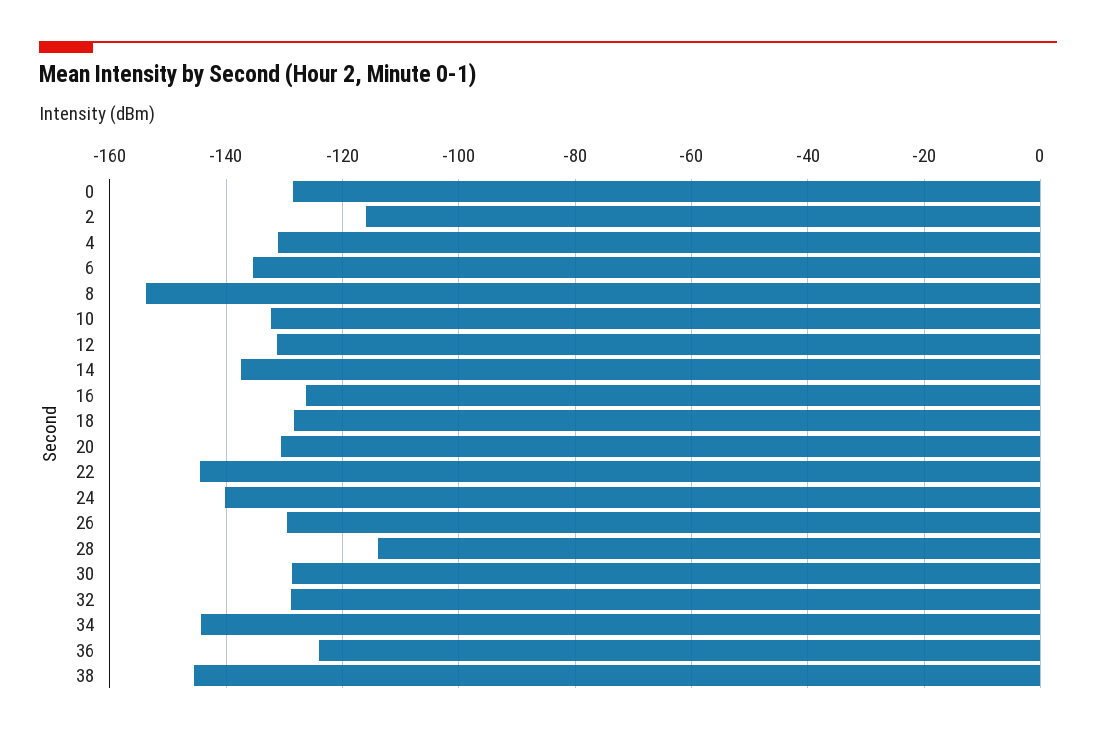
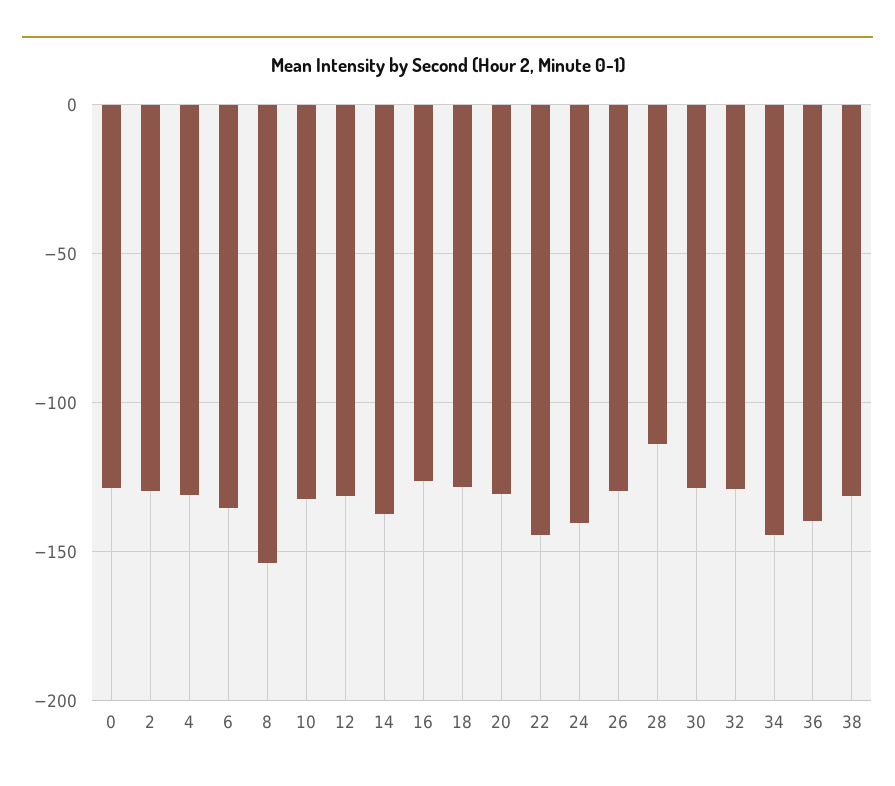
2: -116 -> -130
36: -124 -> -140
38: -146 -> -130

